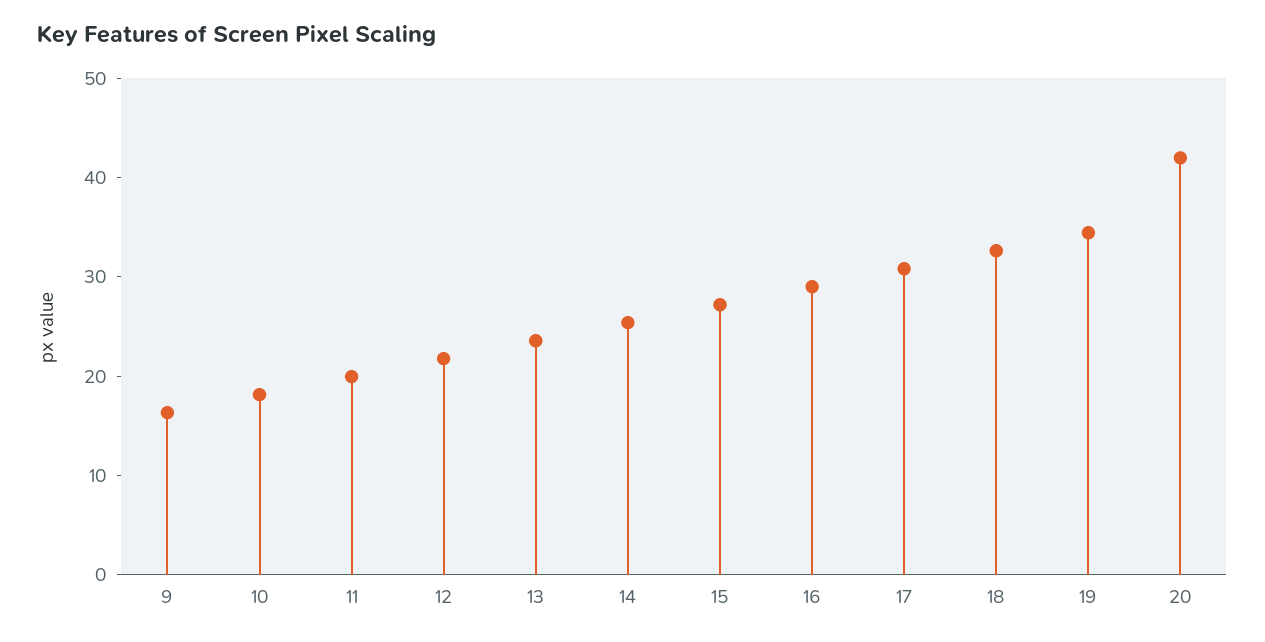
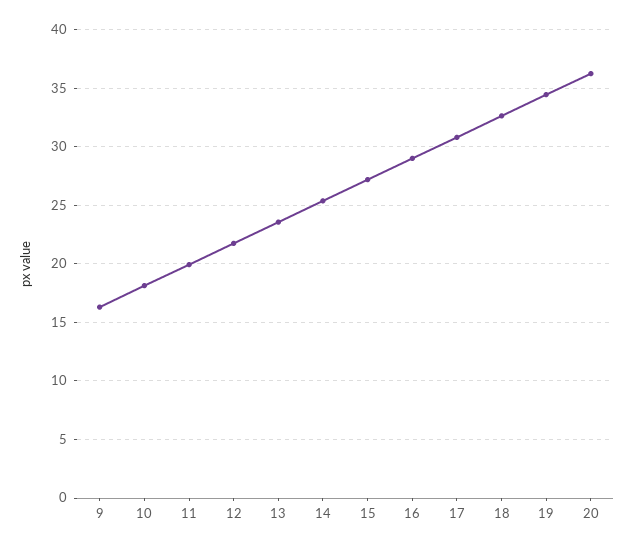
20: 42 -> 36

